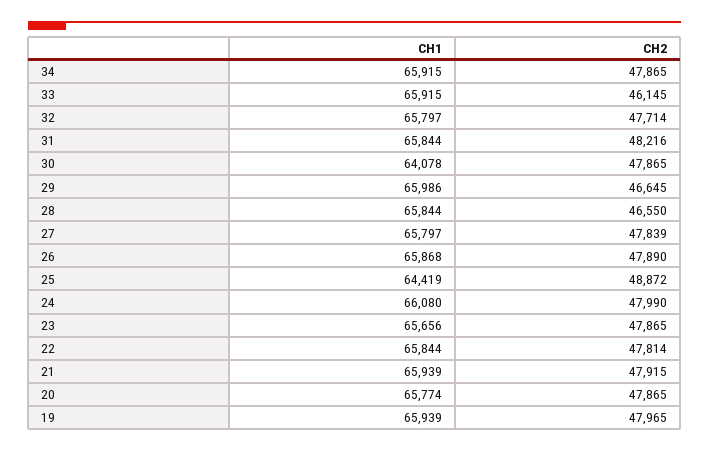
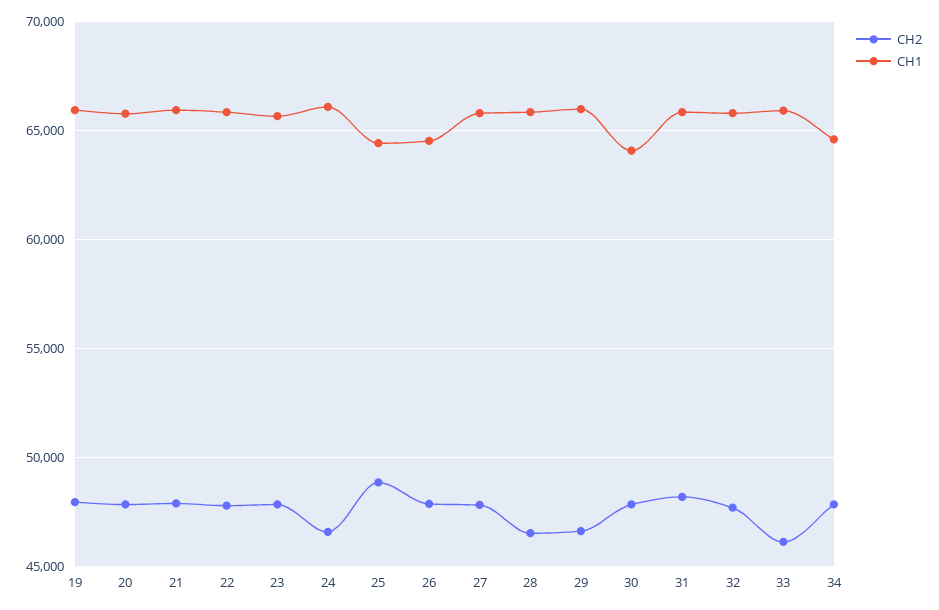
CH1, 34: 65915 -> 64500
CH1, 26: 65868 -> 64500
CH2, 24: 47990 -> 46500

